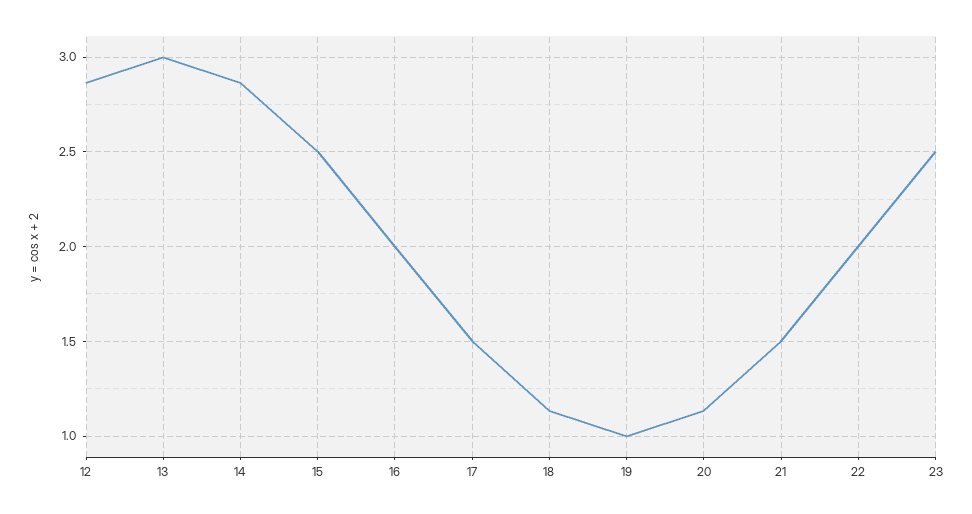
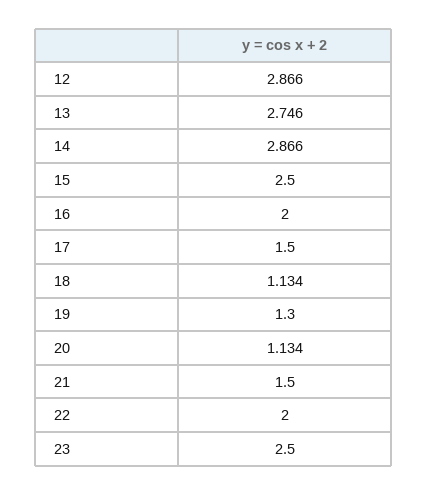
13: 3 -> 2.746
19: 1 -> 1.3

